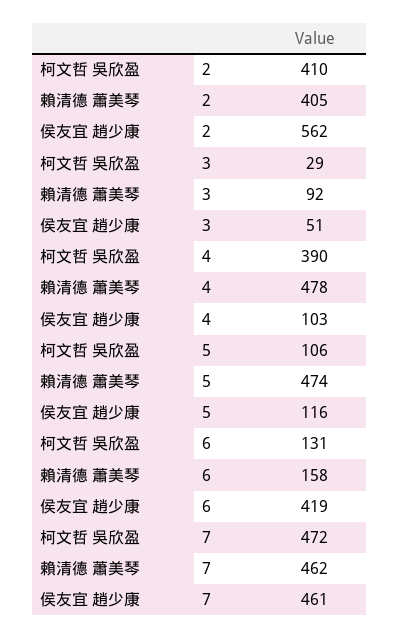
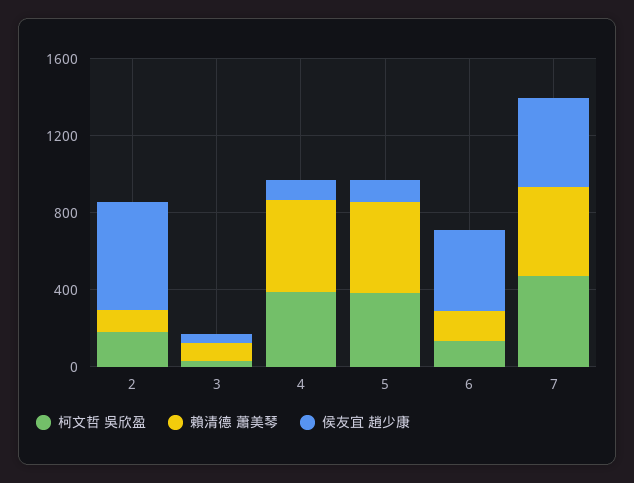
柯文哲 吳欣盈, 2: 410 -> 200
賴清德 蕭美琴, 2: 405 -> 100
柯文哲 吳欣盈, 5: 106 -> 400

